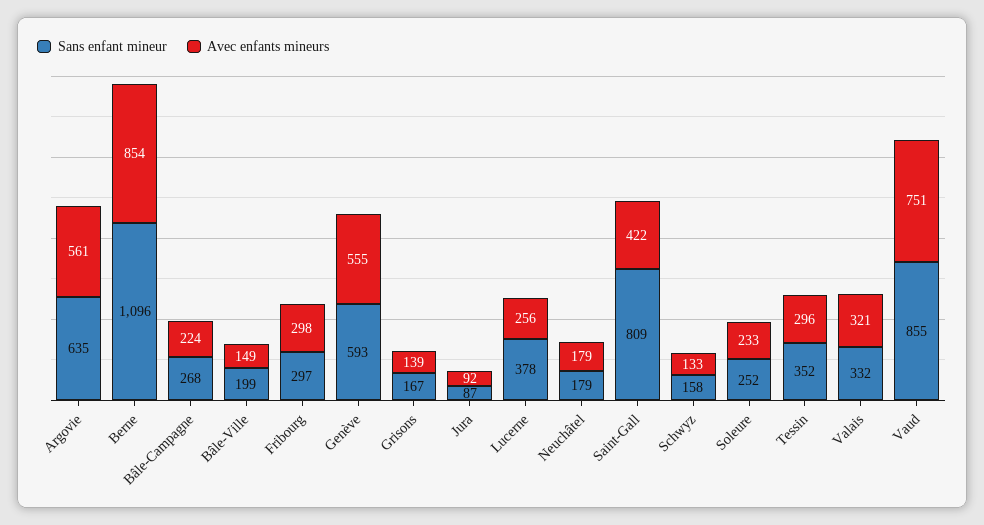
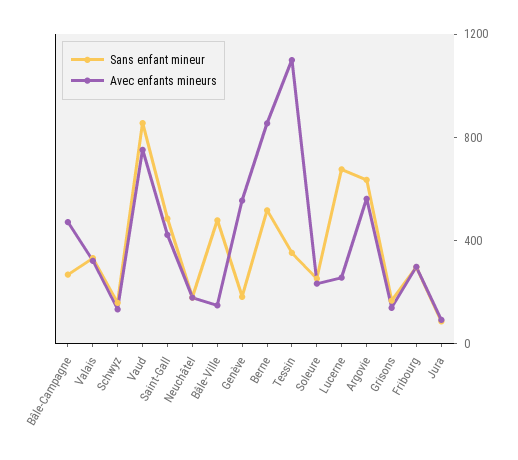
Sans enfant mineur, Berne: 1096 -> 500
Avec enfants mineurs, Bâle-Campagne: 224 -> 500
Sans enfant mineur, Bâle-Ville: 199 -> 500
Sans enfant mineur, Genève: 593 -> 200
Sans enfant mineur, Lucerne: 378 -> 700
Sans enfant mineur, Saint-Gall: 809 -> 500
Avec enfants mineurs, Tessin: 296 -> 1100

